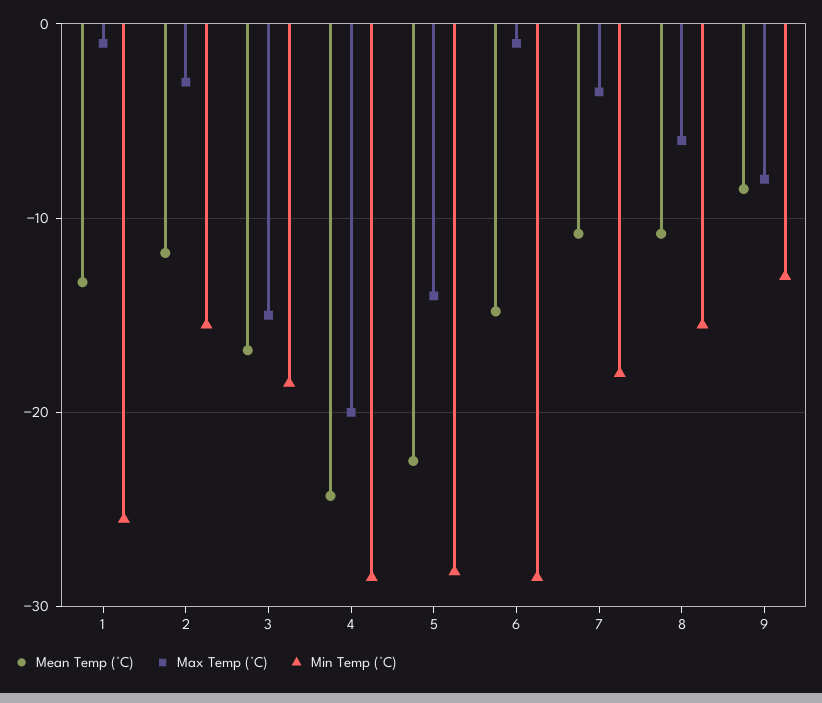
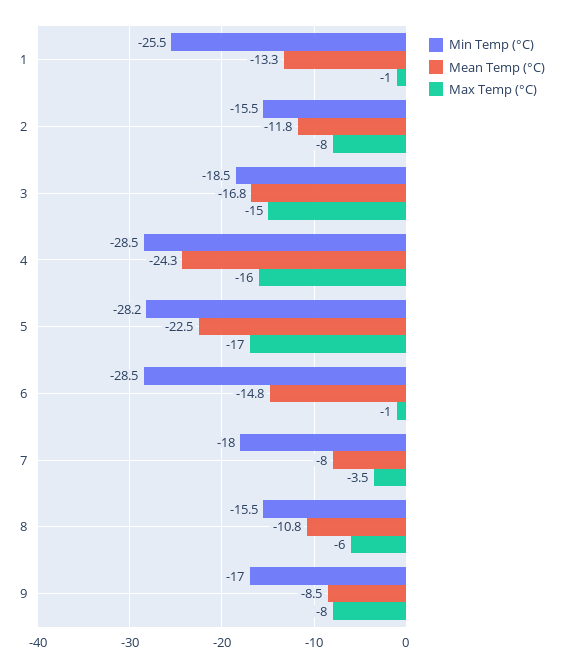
Max Temp (°C), 2: -3 -> -8
Max Temp (°C), 4: -20 -> -16
Max Temp (°C), 5: -14 -> -17
Mean Temp (°C), 7: -11 -> -8
Min Temp (°C), 9: -13 -> -17

